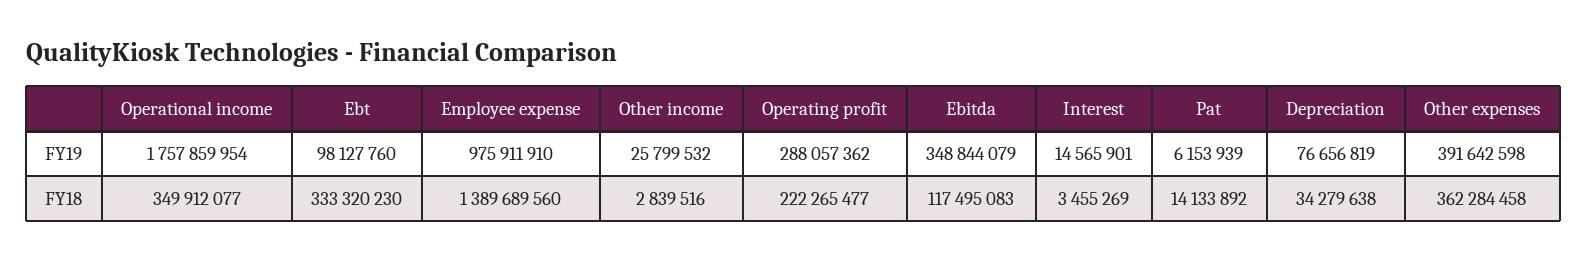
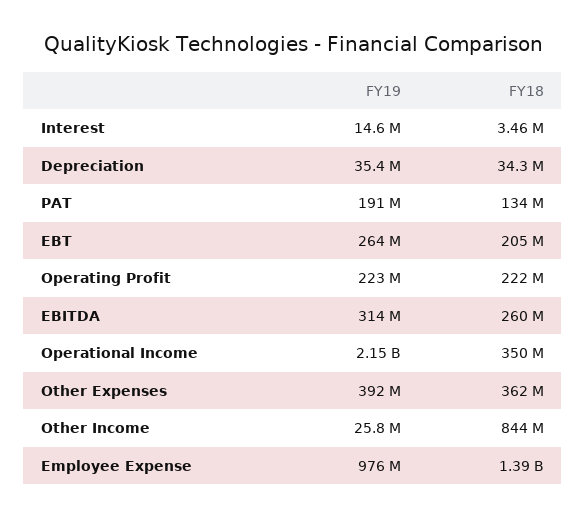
Operational income, FY19: 1757859954 -> 2150000000
Ebt, FY19: 98127760 -> 264000000
Operating profit, FY19: 288057362 -> 223000000
Ebitda, FY19: 348844079 -> 314000000
Pat, FY19: 6153939 -> 191000000
Depreciation, FY19: 76656819 -> 35400000
Ebt, FY18: 333320230 -> 205000000
Other income, FY18: 2839516 -> 844000000
Ebitda, FY18: 117495083 -> 260000000
Pat, FY18: 14133892 -> 134000000

